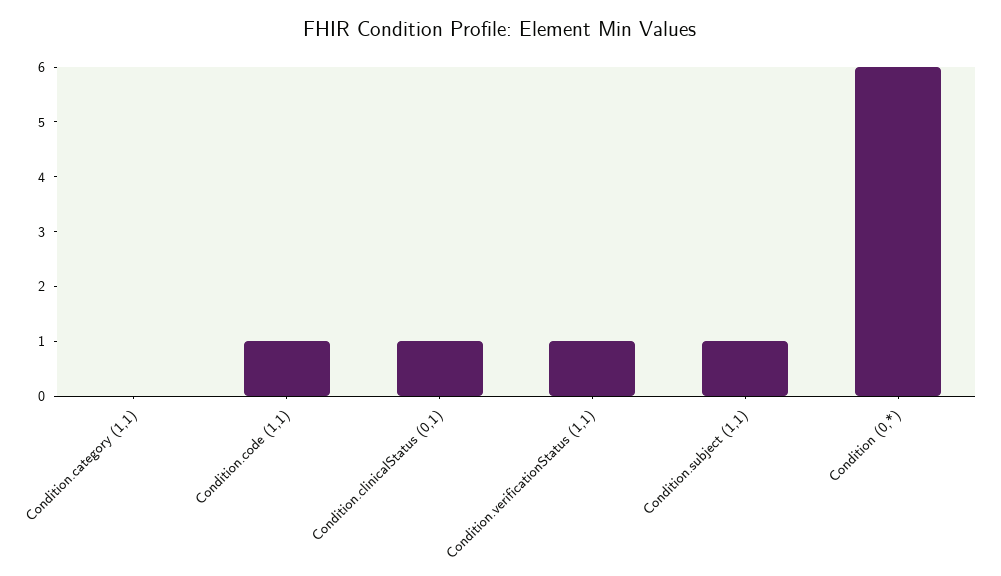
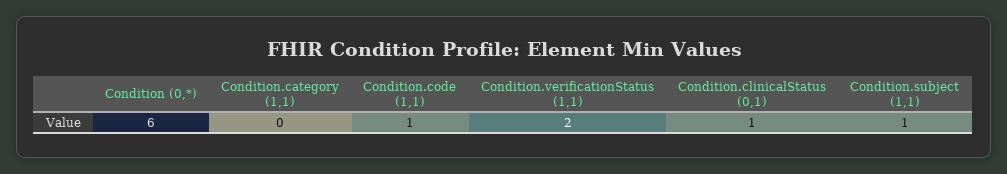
Condition.verificationStatus (1,1): 1 -> 2

